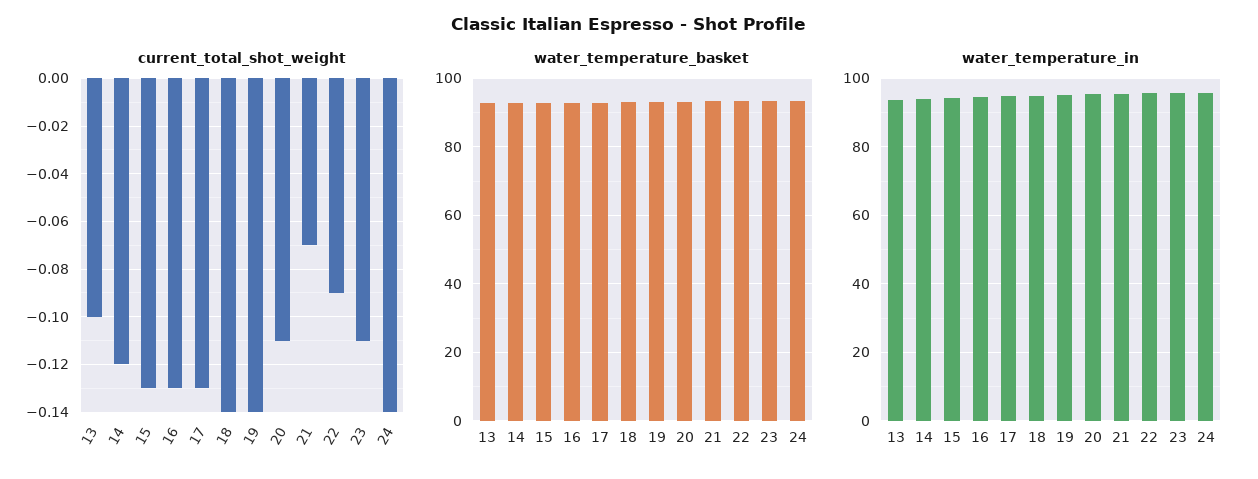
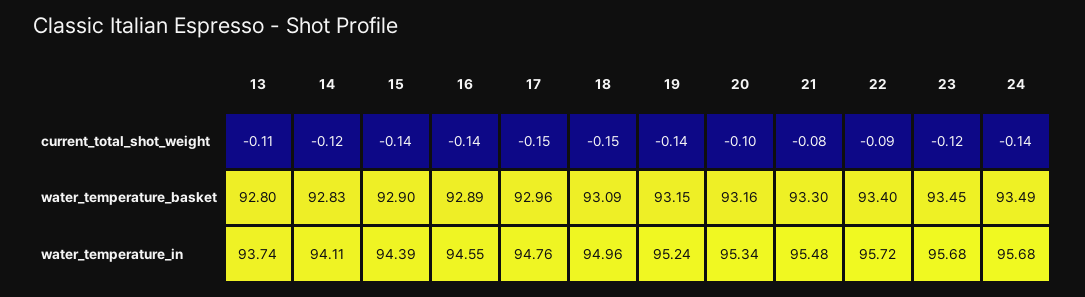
current_total_shot_weight, 13: -0.1 -> -0.11
current_total_shot_weight, 15: -0.13 -> -0.14
current_total_shot_weight, 16: -0.13 -> -0.14
current_total_shot_weight, 17: -0.13 -> -0.15
current_total_shot_weight, 18: -0.14 -> -0.15
current_total_shot_weight, 20: -0.11 -> -0.1
current_total_shot_weight, 21: -0.07 -> -0.08
current_total_shot_weight, 23: -0.11 -> -0.12

